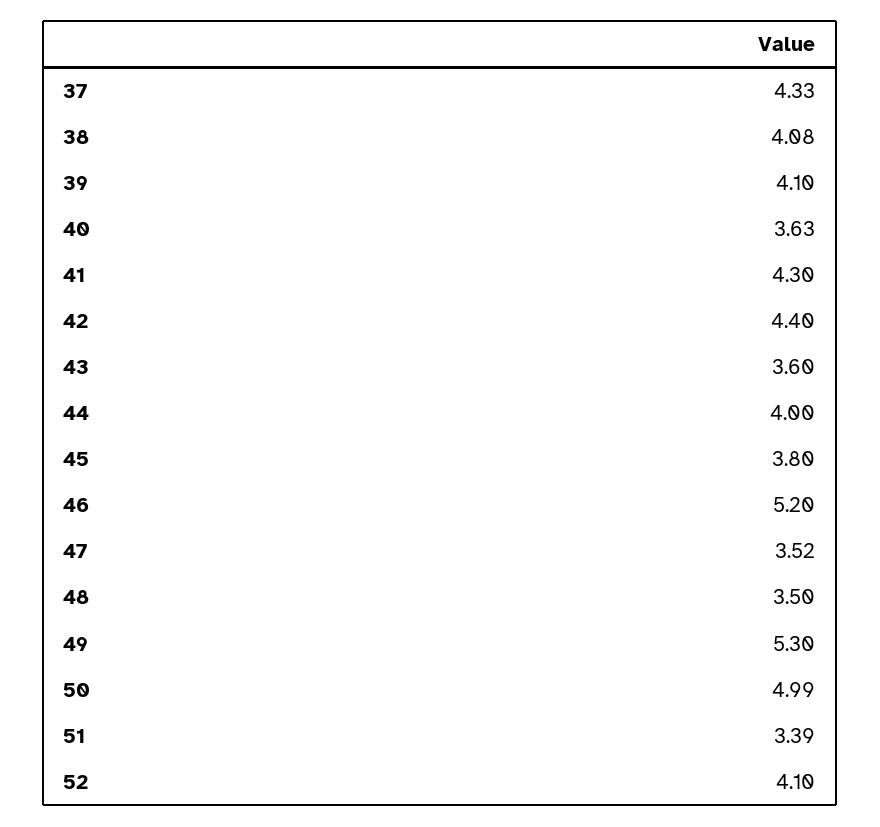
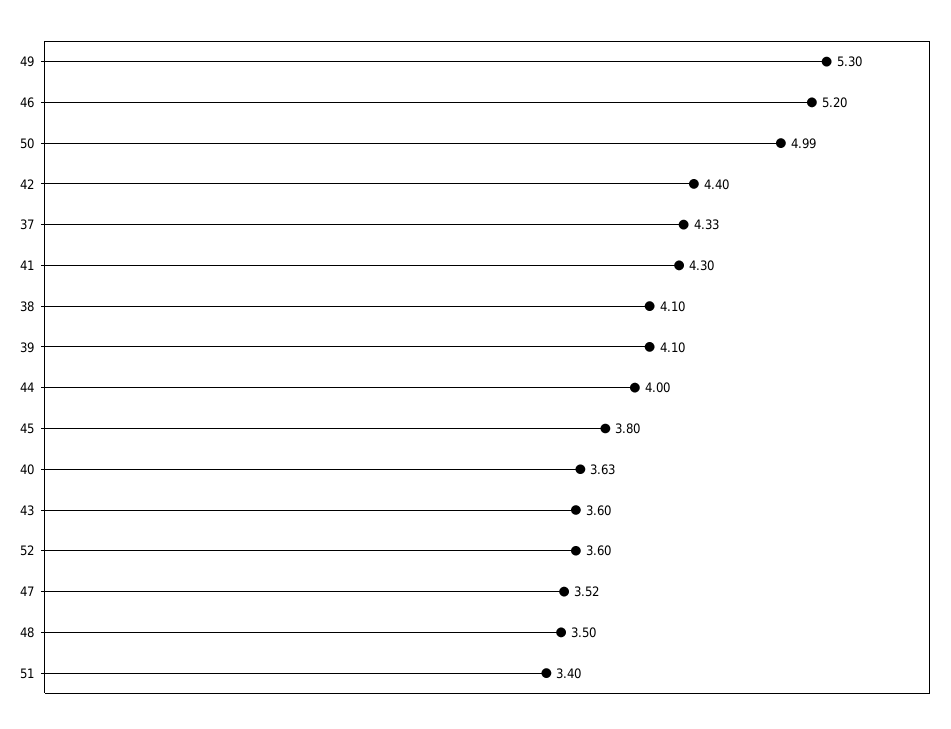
38: 4.08 -> 4.1
51: 3.39 -> 3.4
52: 4.1 -> 3.6

